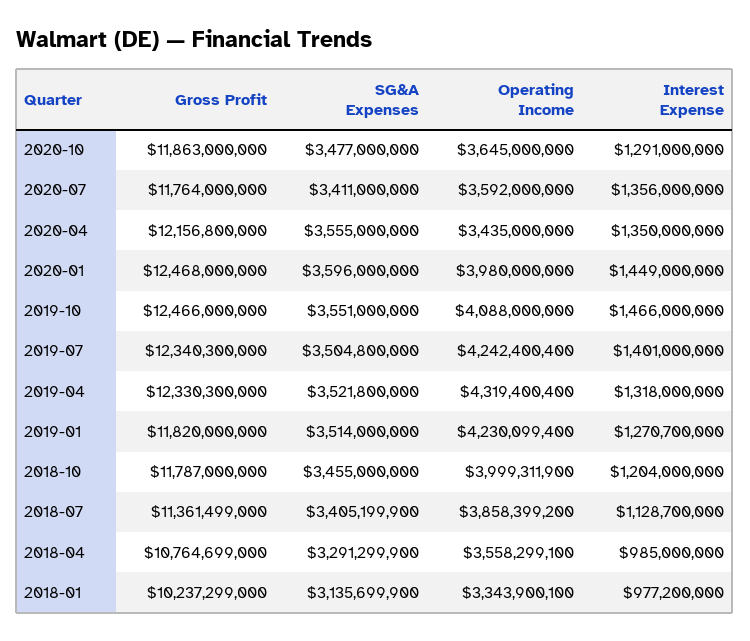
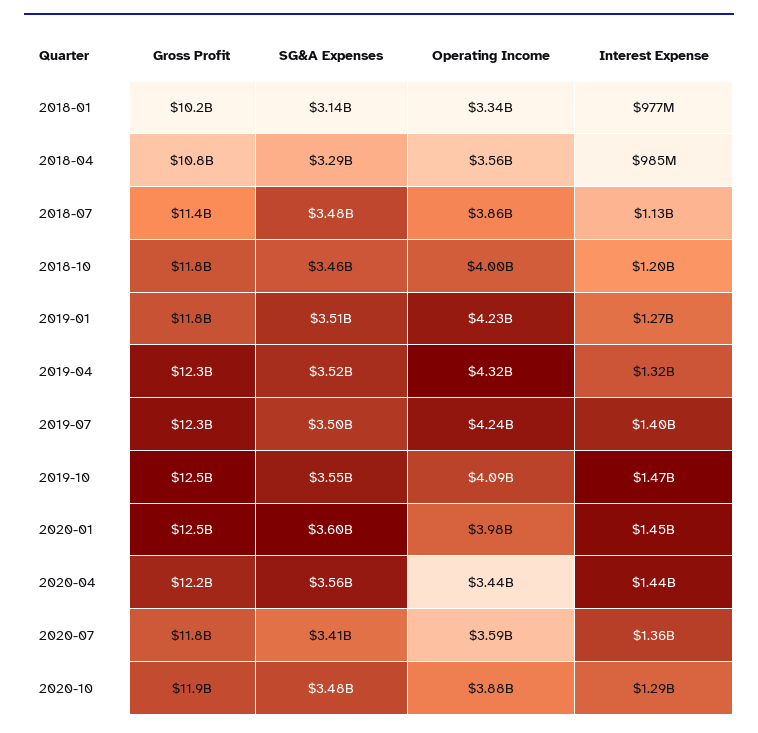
Operating Income, 2020-10: 3645000000 -> 3880000000
Interest Expense, 2020-04: 1350000000 -> 1440000000
SG&A Expenses, 2018-07: 3405199900 -> 3480000000

